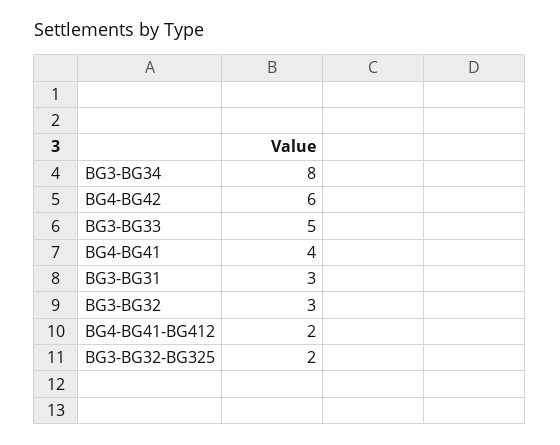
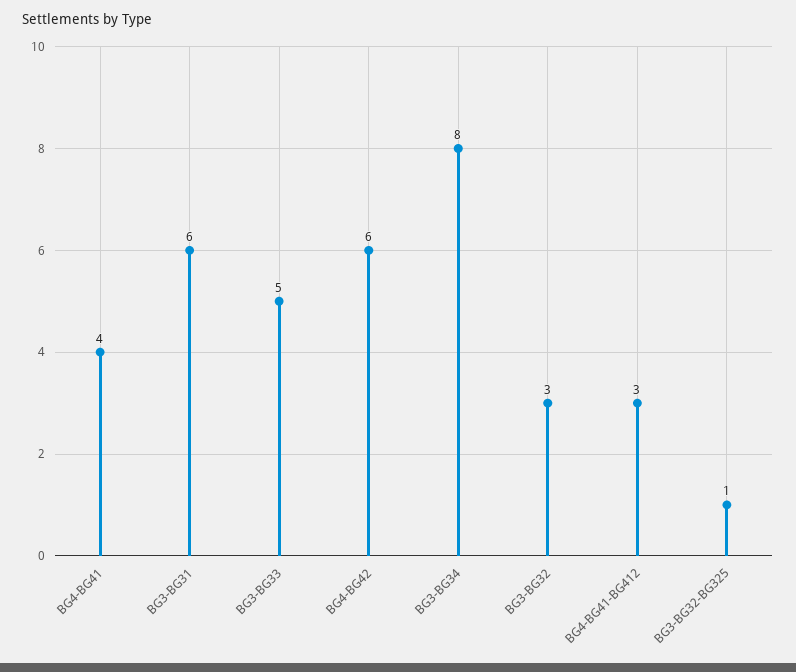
BG3-BG31: 3 -> 6
BG4-BG41-BG412: 2 -> 3
BG3-BG32-BG325: 2 -> 1

